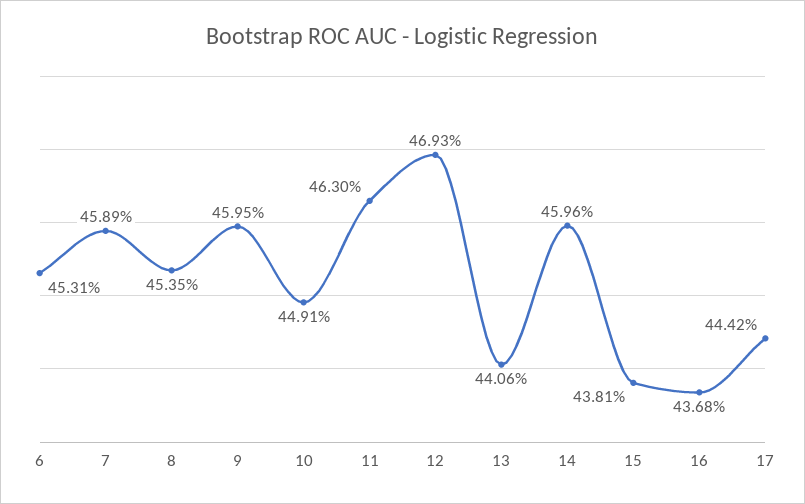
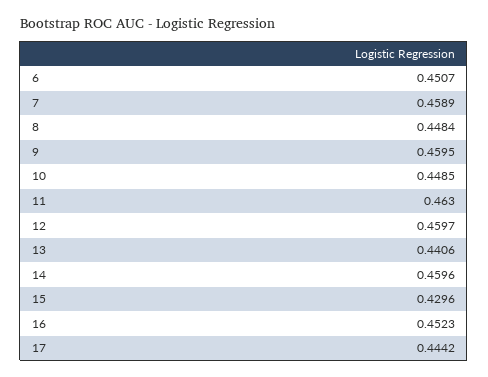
6: 0.4531 -> 0.4507
8: 0.4535 -> 0.4484
10: 0.4491 -> 0.4485
12: 0.4693 -> 0.4597
15: 0.4381 -> 0.4296
16: 0.4368 -> 0.4523

